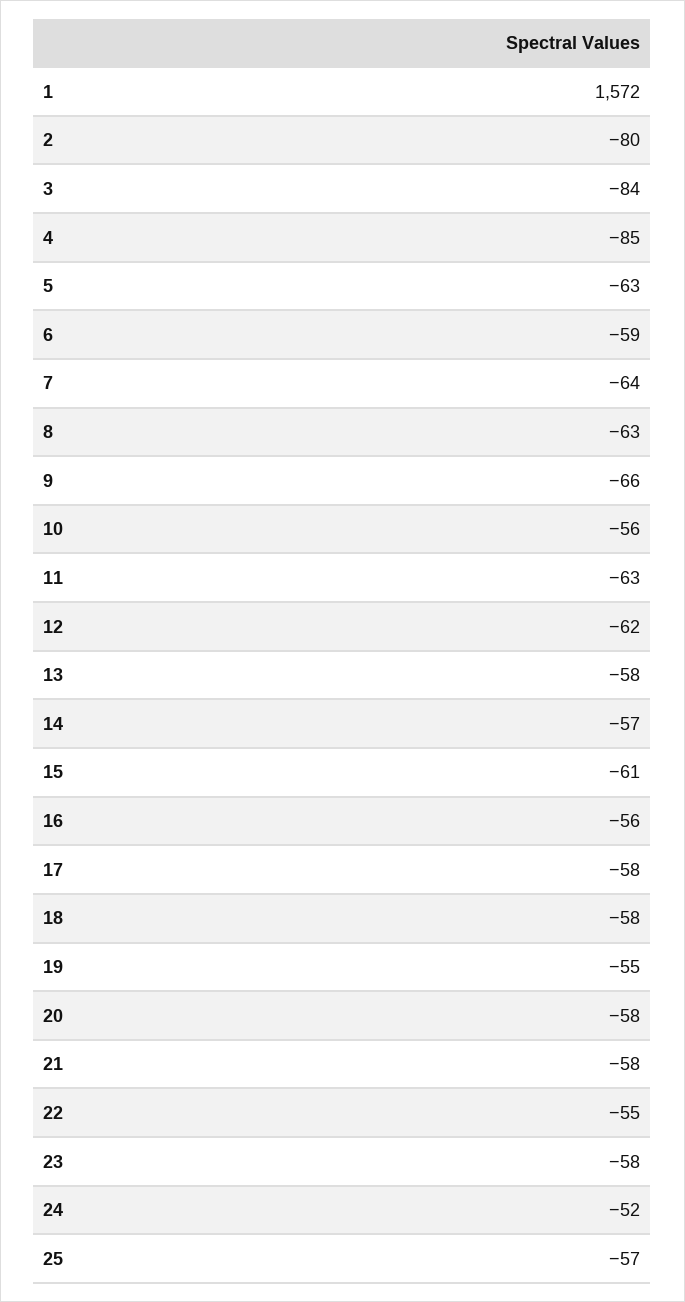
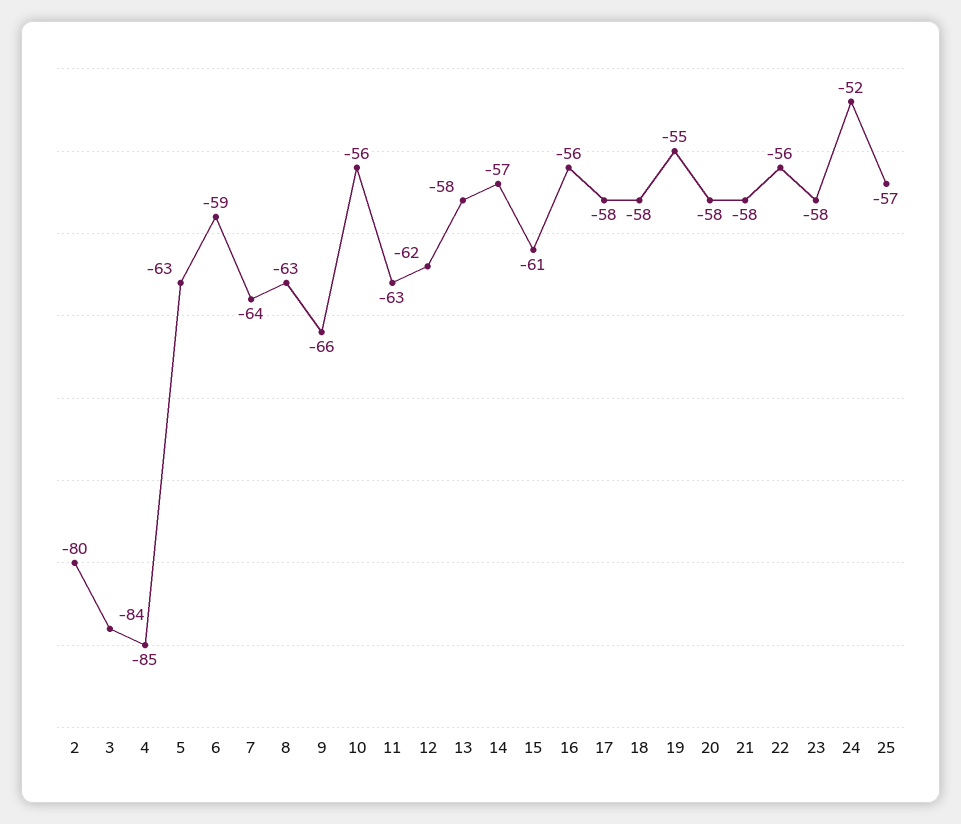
1: 1572 -> none
22: -55 -> -56

